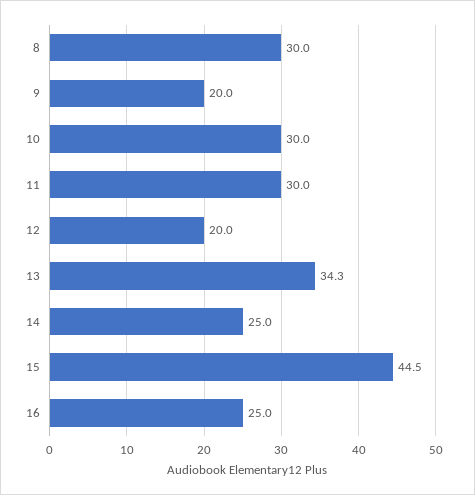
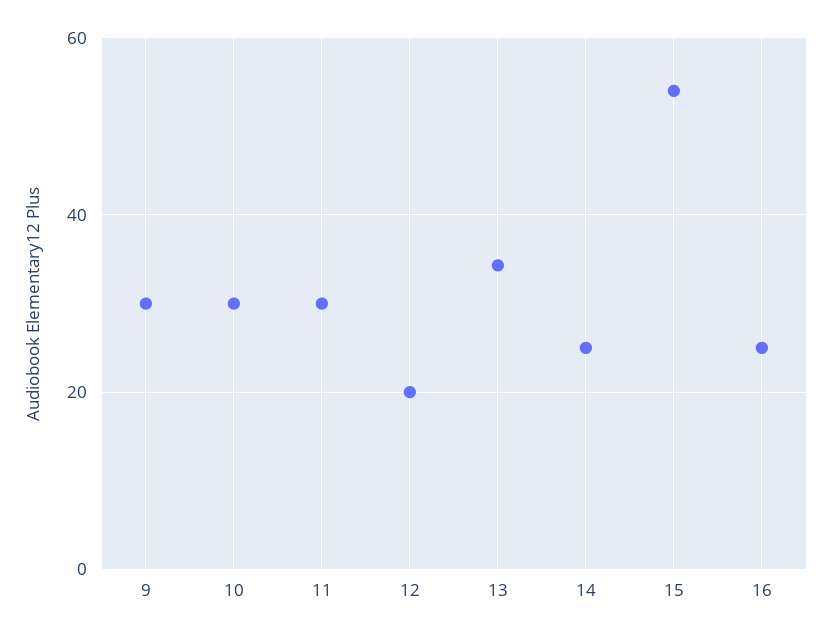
8: 30 -> none
9: 20 -> 30
15: 44.5 -> 54

